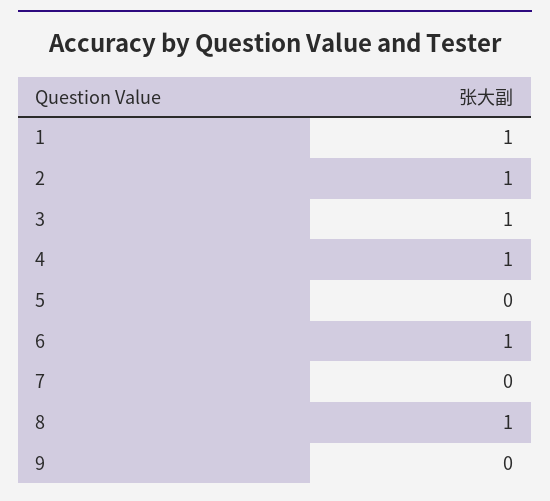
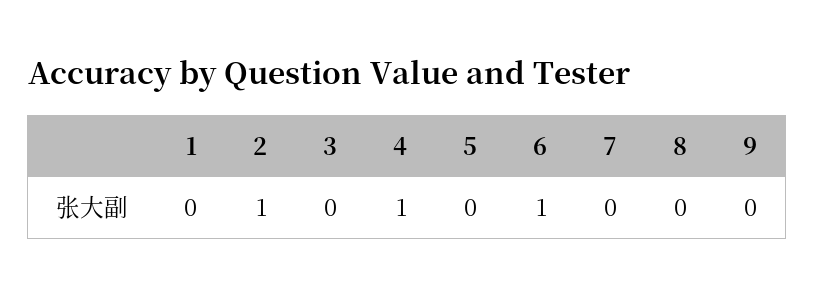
1: 1 -> 0
3: 1 -> 0
8: 1 -> 0

